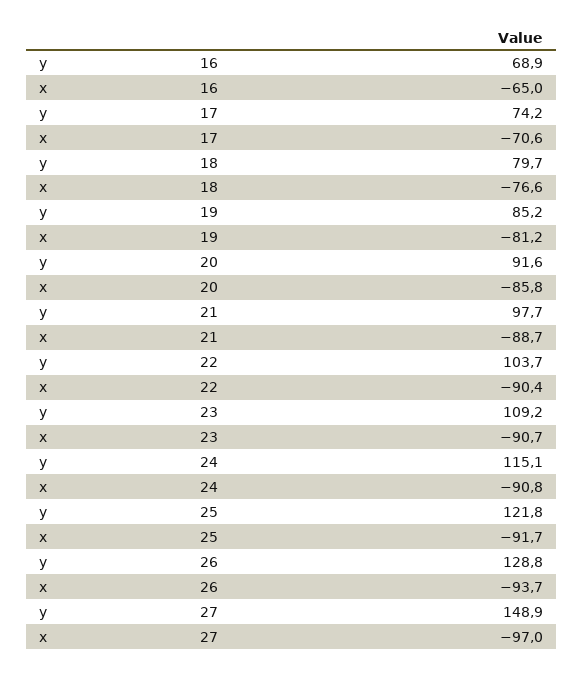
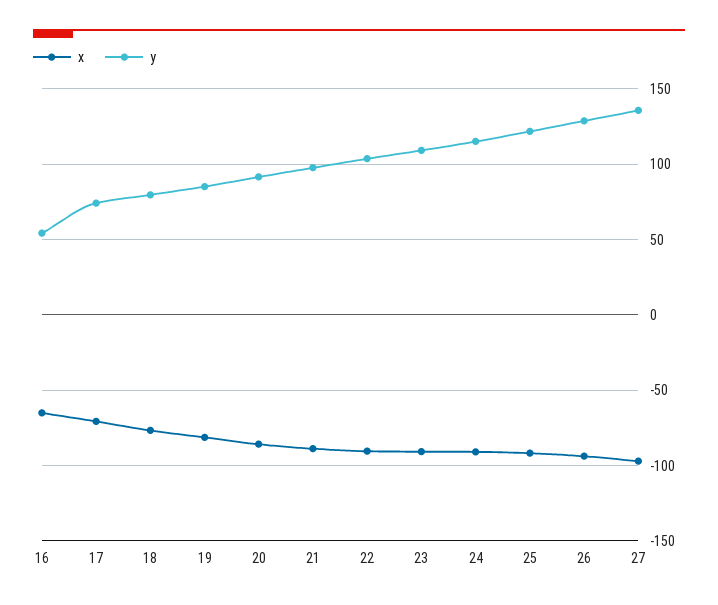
y, 16: 68.9 -> 55
y, 27: 148.9 -> 135

